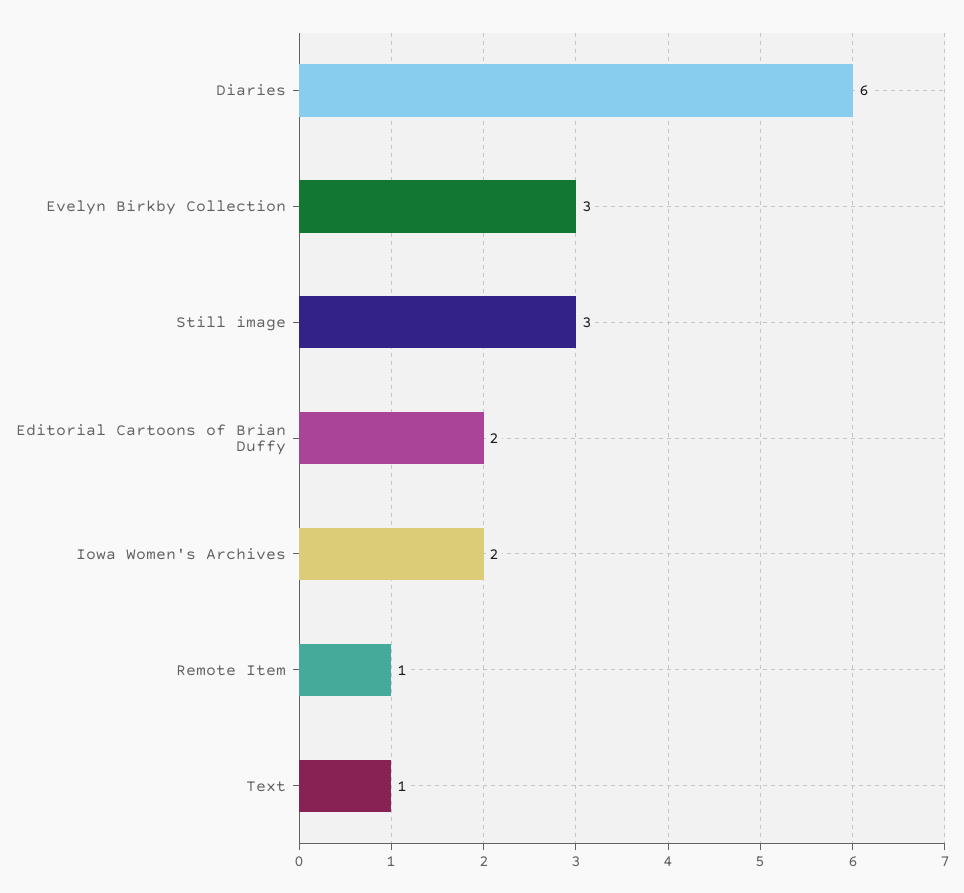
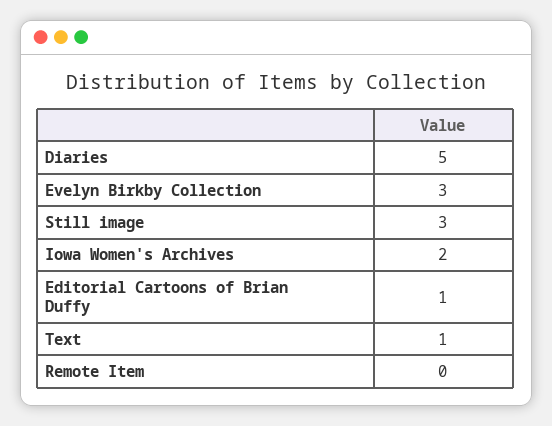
Diaries: 6 -> 5
Editorial Cartoons of Brian Duffy: 2 -> 1
Remote Item: 1 -> 0

